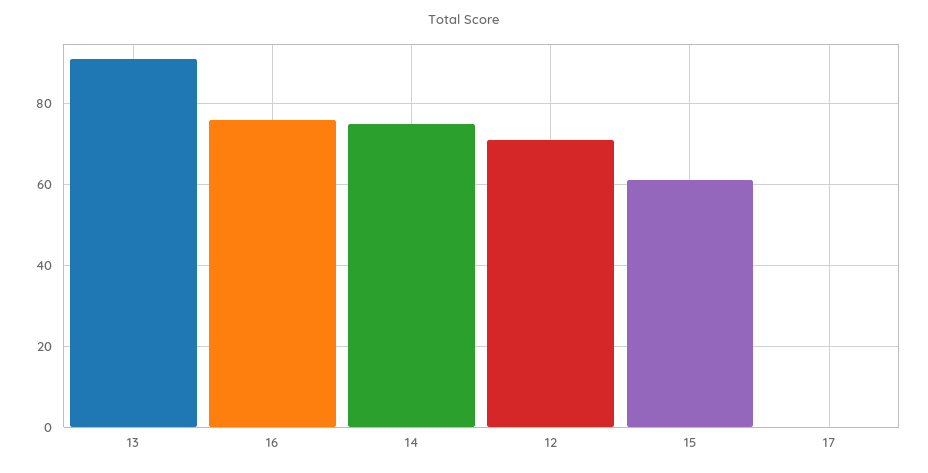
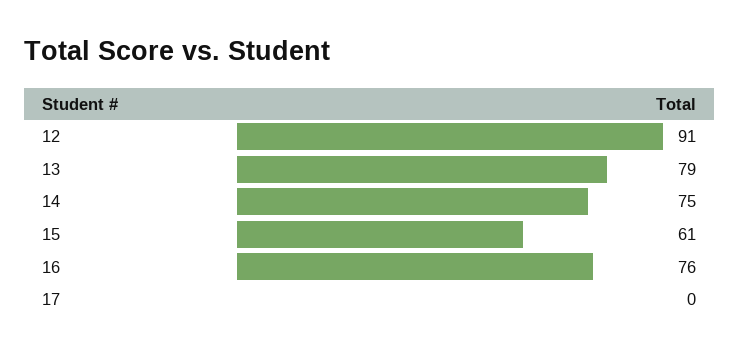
13: 90 -> 79
12: 70 -> 91

